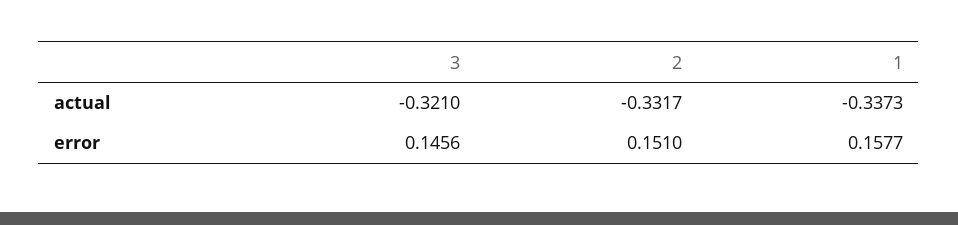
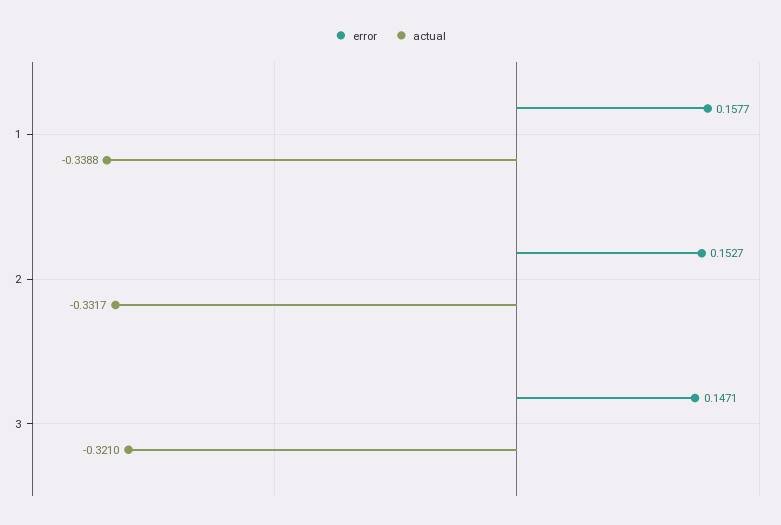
actual, 1: -0.3373 -> -0.3388
error, 3: 0.1456 -> 0.1471
error, 2: 0.151 -> 0.1527

